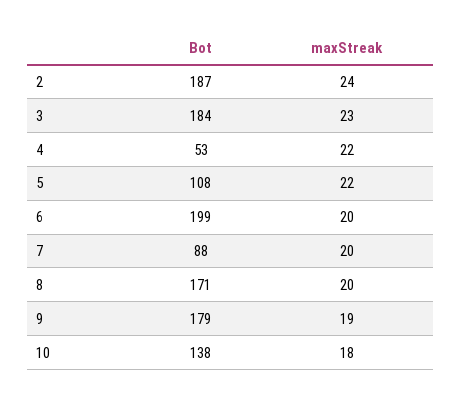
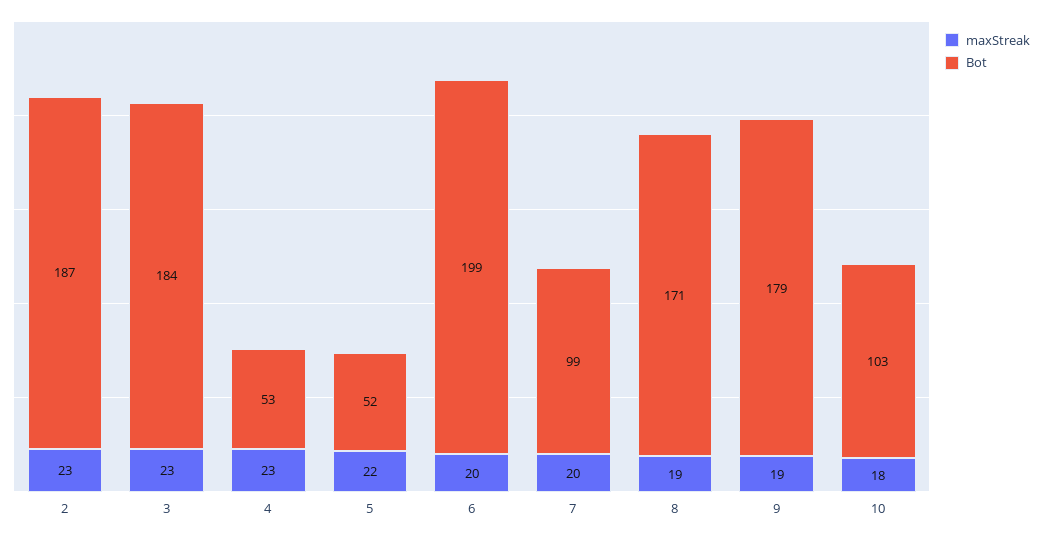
maxStreak, 2: 24 -> 23
maxStreak, 4: 22 -> 23
Bot, 5: 108 -> 52
Bot, 7: 88 -> 99
maxStreak, 8: 20 -> 19
Bot, 10: 138 -> 103

